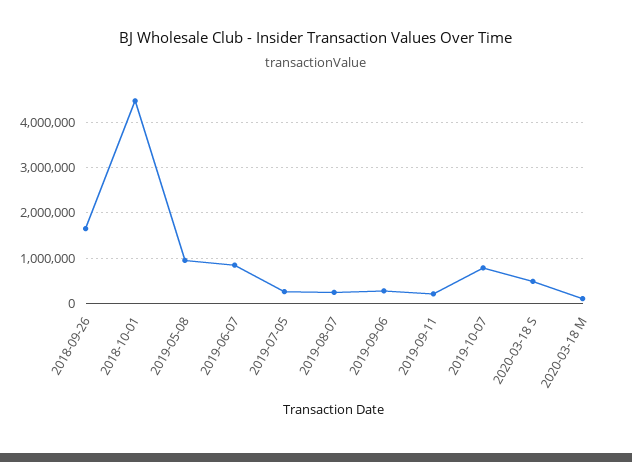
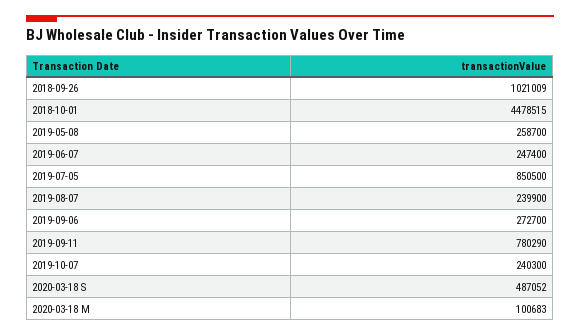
2018-09-26: 1600000 -> 1021009
2019-05-08: 1000000 -> 258700
2019-06-07: 800000 -> 247400
2019-07-05: 200000 -> 850500
2019-09-11: 200000 -> 780290
2019-10-07: 800000 -> 240300

